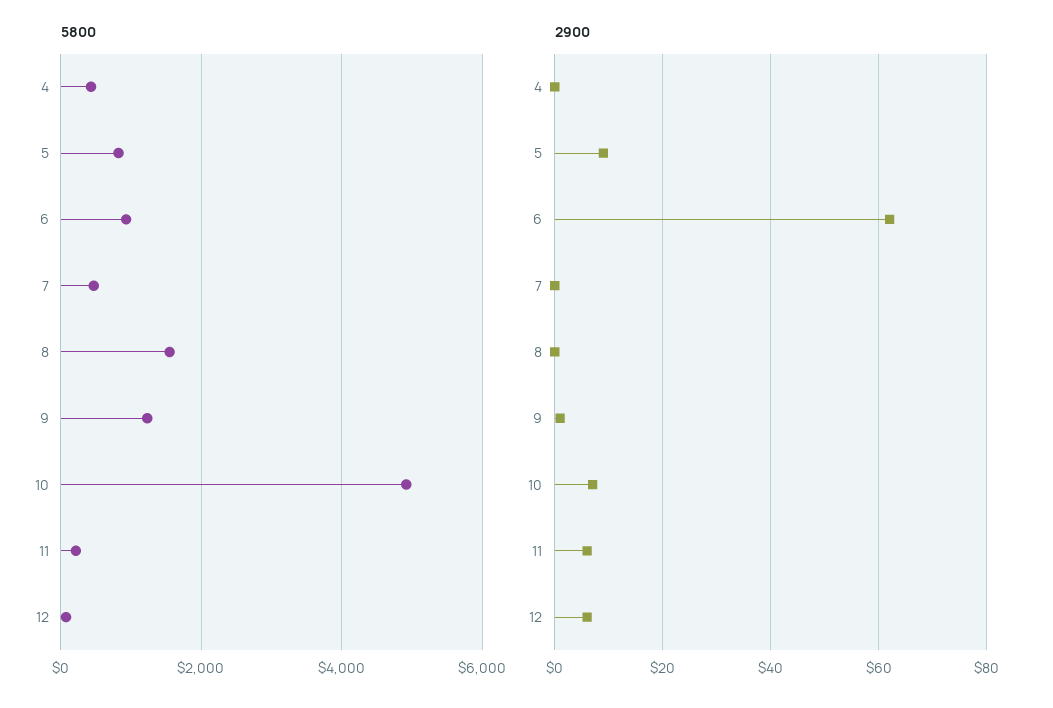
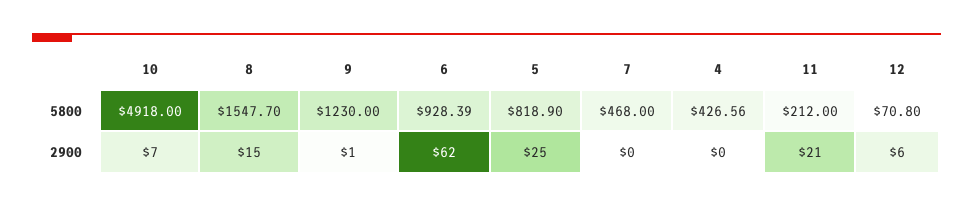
2900, 5: 10 -> 25
2900, 8: 0 -> 15
2900, 11: 5 -> 21

